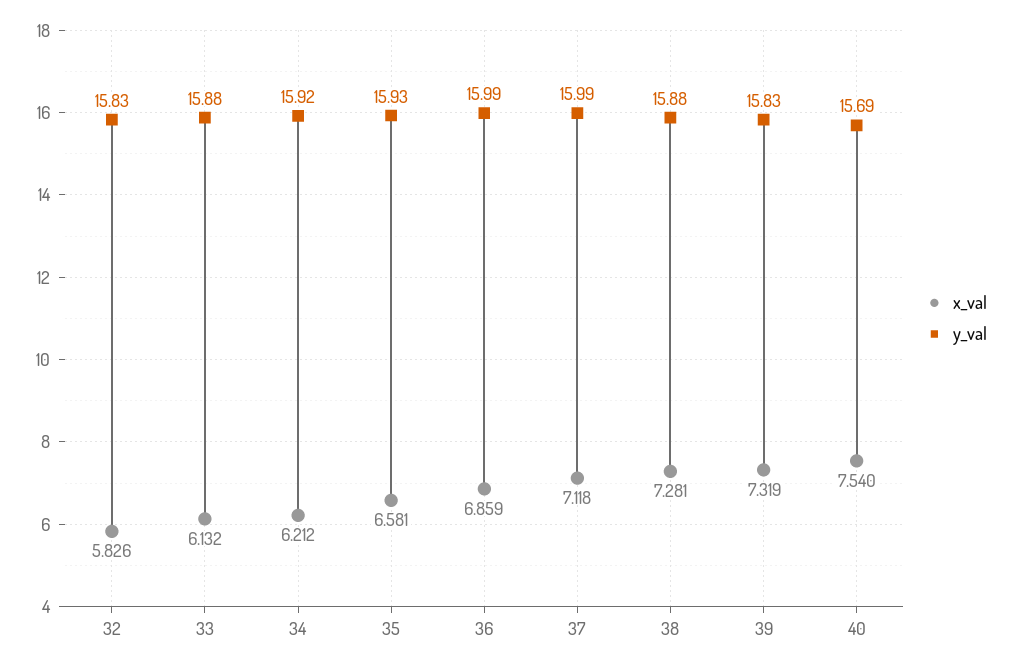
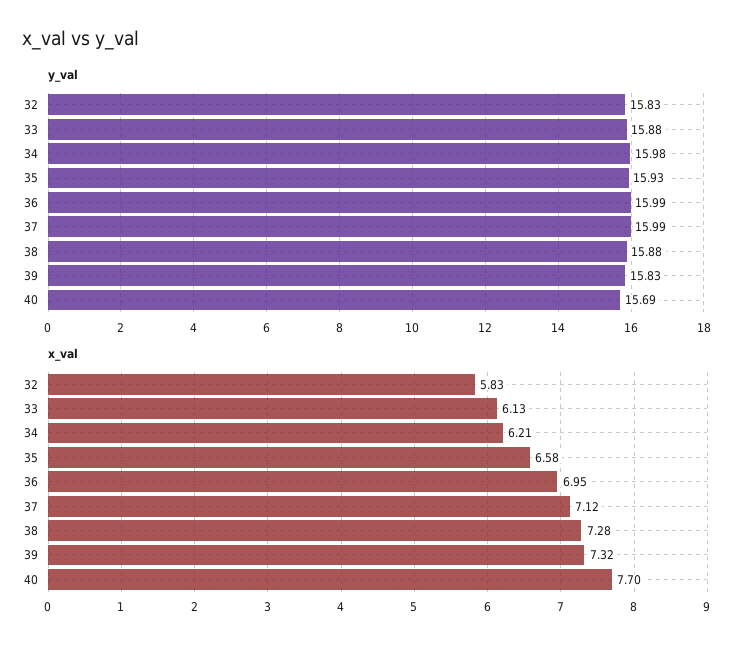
y_val, 34: 15.92 -> 15.98
x_val, 36: 6.859 -> 6.95
x_val, 40: 7.54 -> 7.7

